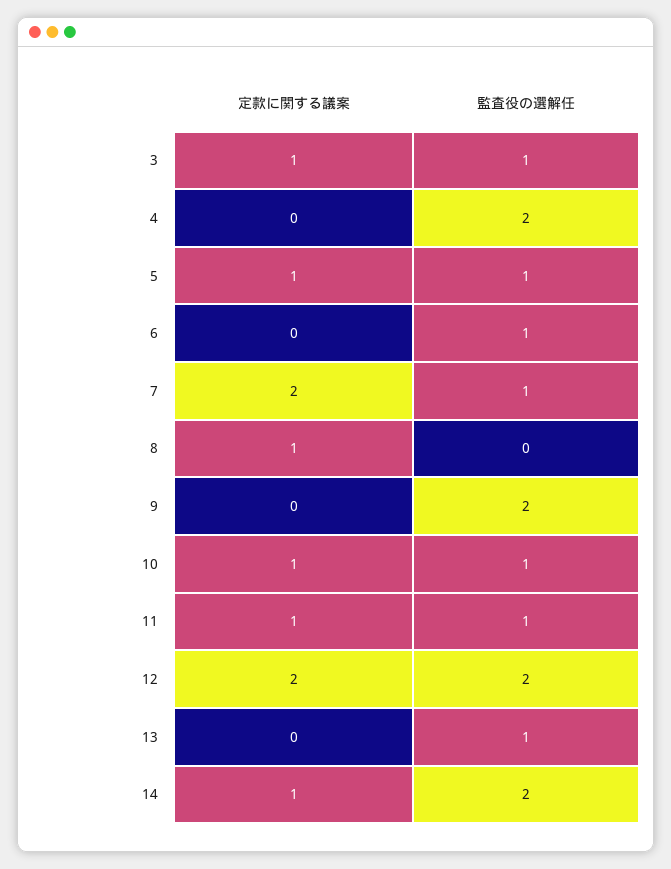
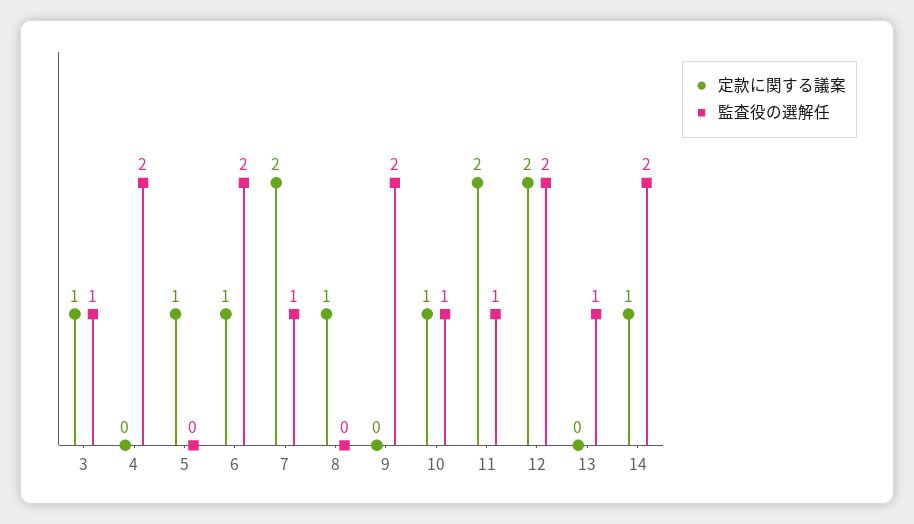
監査役の選解任, 5: 1 -> 0
定款に関する議案, 6: 0 -> 1
監査役の選解任, 6: 1 -> 2
定款に関する議案, 11: 1 -> 2

